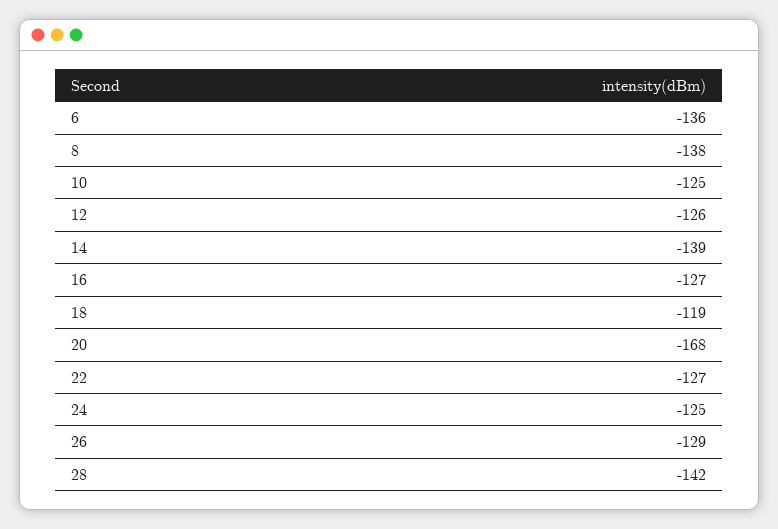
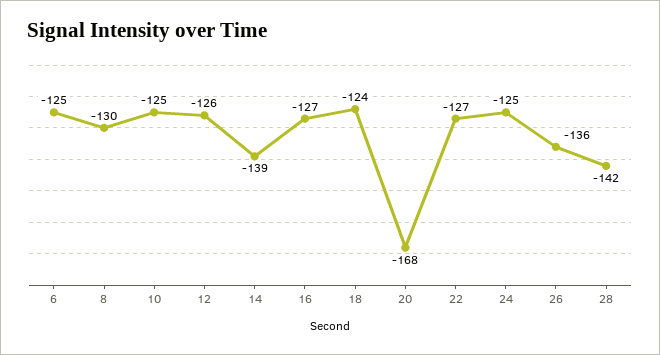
6: -136 -> -125
8: -138 -> -130
18: -119 -> -124
26: -129 -> -136

